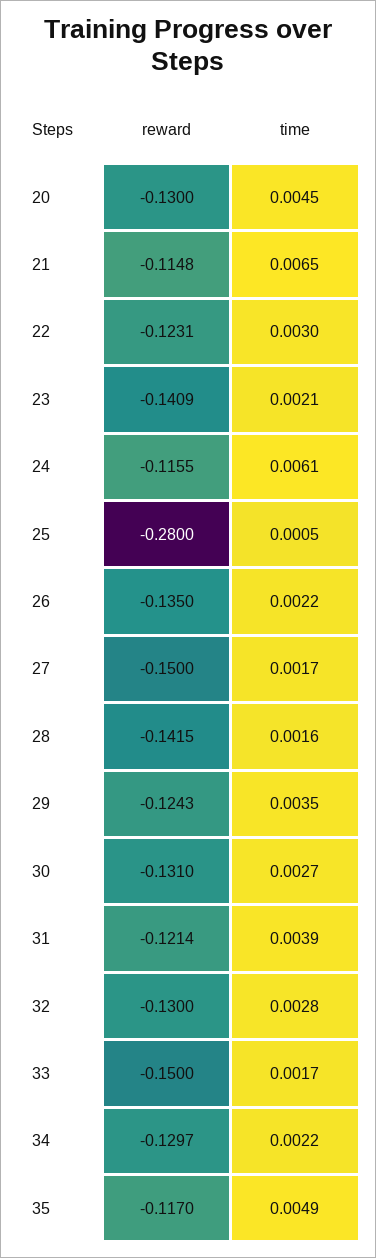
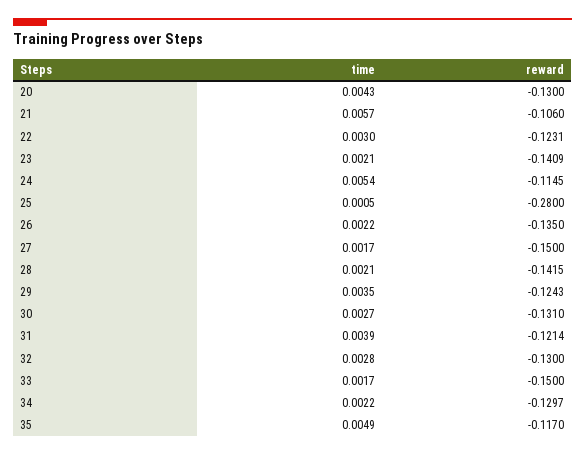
time, 20: 0.0045 -> 0.0043
reward, 21: -0.1148 -> -0.106
time, 21: 0.0065 -> 0.0057
reward, 24: -0.1155 -> -0.1145
time, 24: 0.0061 -> 0.0054
time, 28: 0.0016 -> 0.0021

